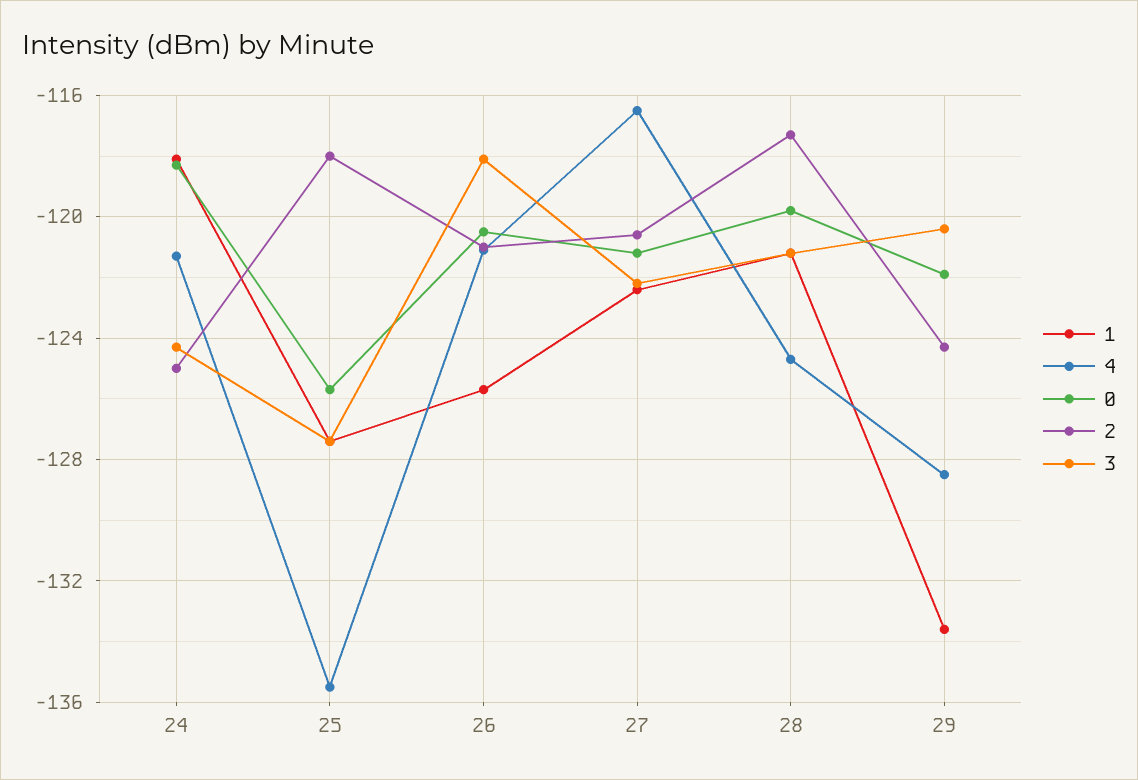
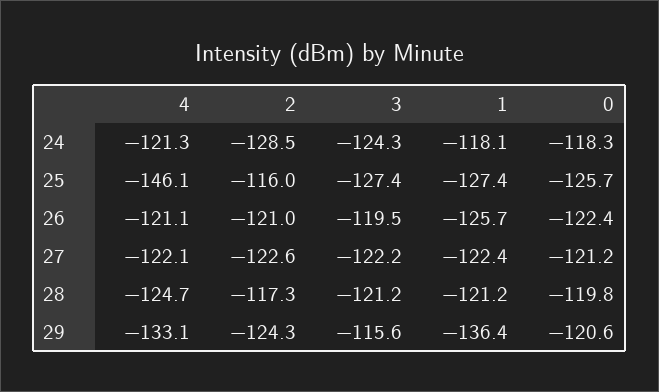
2, 24: -125 -> -128.5
4, 25: -135.5 -> -146.1
2, 25: -118 -> -116
0, 26: -120.5 -> -122.4
3, 26: -118 -> -119.5
4, 27: -116.5 -> -122.1
2, 27: -120.5 -> -122.6
1, 29: -133.5 -> -136.4
4, 29: -128.5 -> -133.1
0, 29: -122 -> -120.6
3, 29: -120.5 -> -115.6

